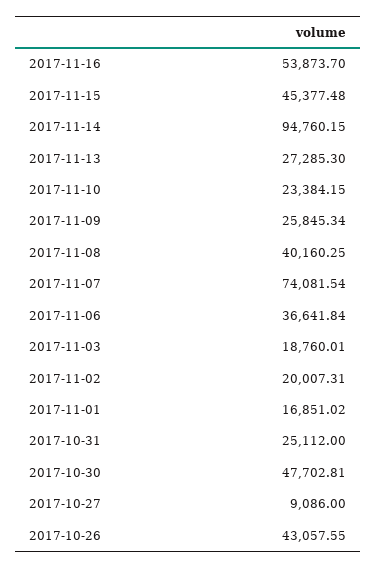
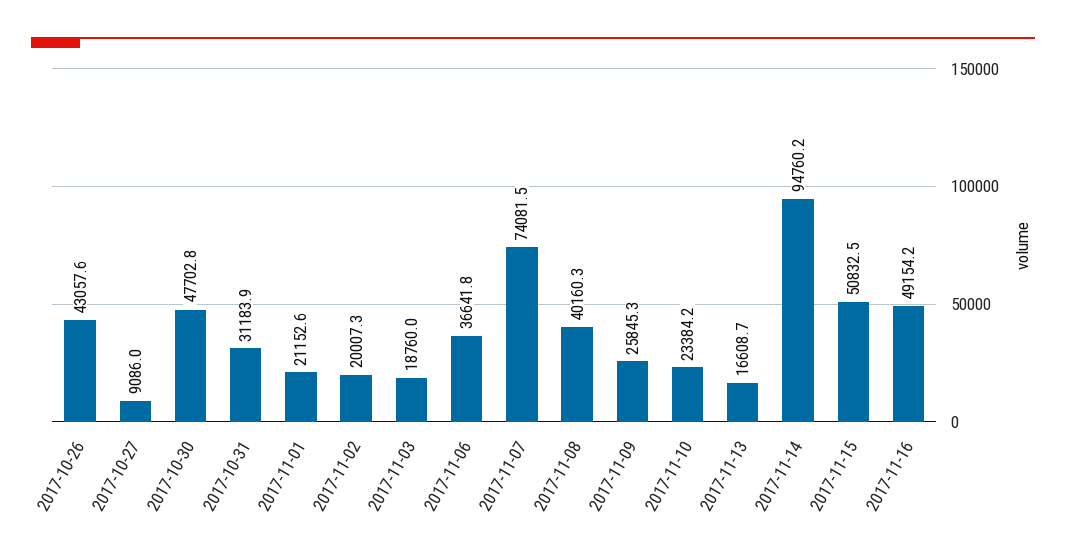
2017-11-16: 53873.7 -> 49154.2
2017-11-15: 45377.48 -> 50832.5
2017-11-13: 27285.3 -> 16608.7
2017-11-01: 16851.02 -> 21152.6
2017-10-31: 25112 -> 31183.9

